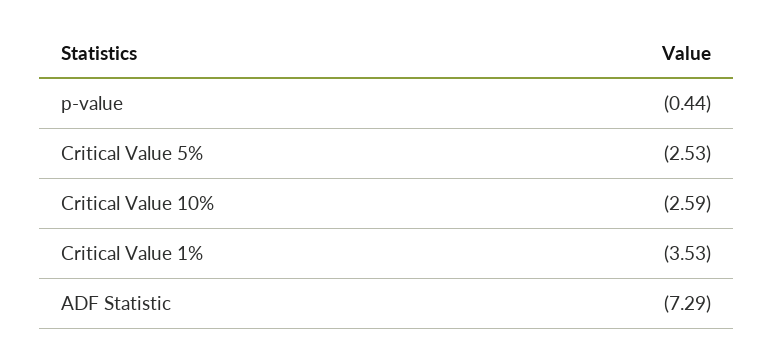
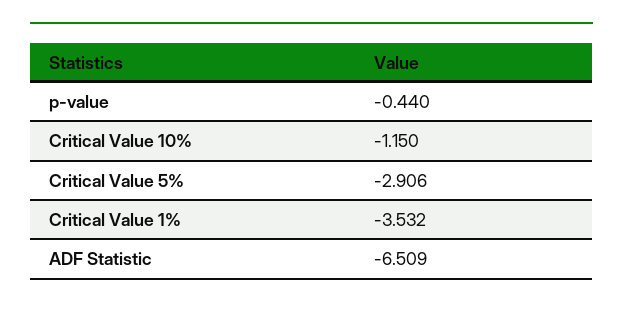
Critical Value 5%: -2.53 -> -2.906
Critical Value 10%: -2.59 -> -1.15
ADF Statistic: -7.29 -> -6.509

